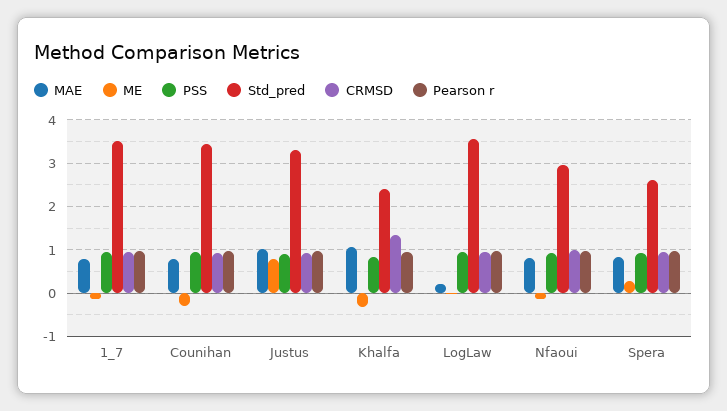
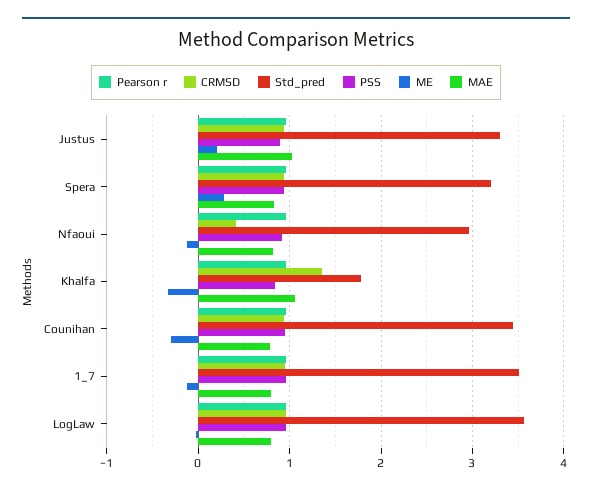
ME, Justus: 0.8 -> 0.2
Std_pred, Khalfa: 2.4 -> 1.8
MAE, LogLaw: 0.2 -> 0.8
CRMSD, Nfaoui: 1 -> 0.4
Std_pred, Spera: 2.6 -> 3.2

